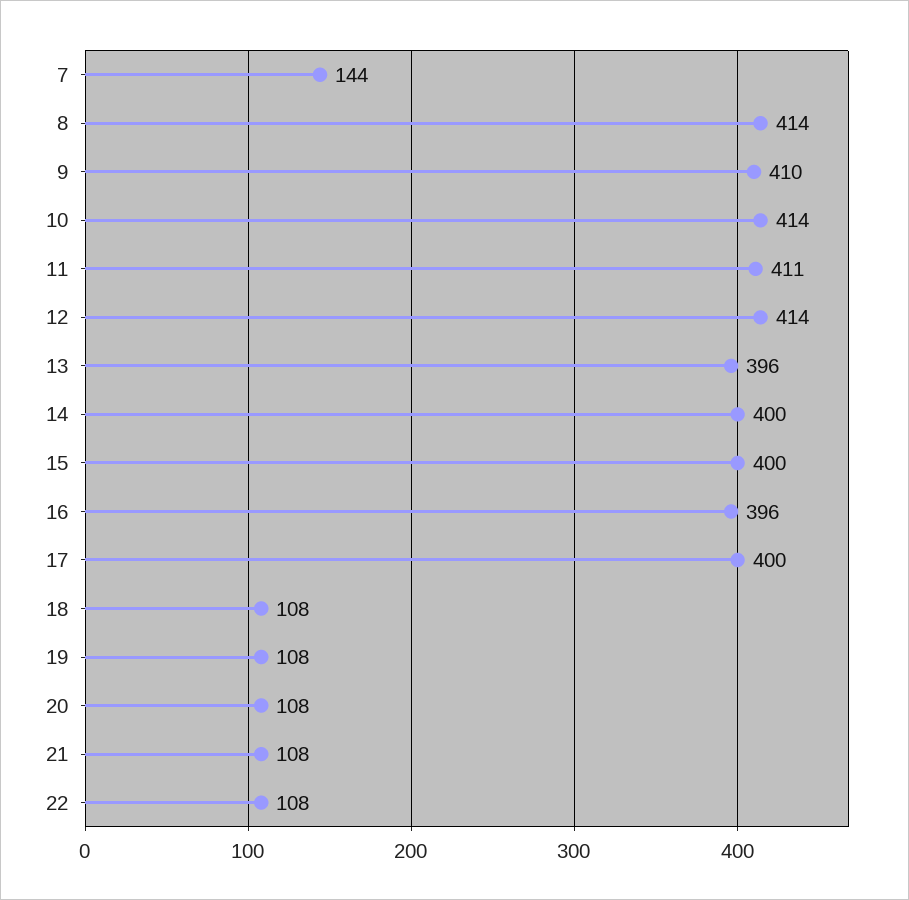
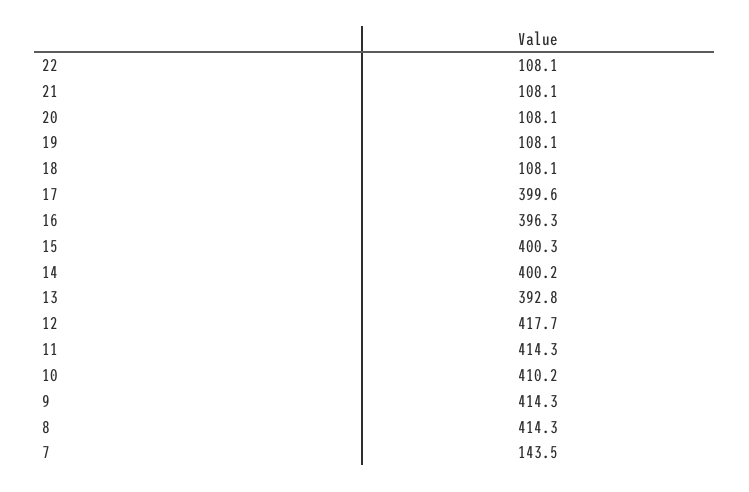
9: 410 -> 414.3
10: 414 -> 410.2
11: 411 -> 414.3
12: 414 -> 417.7
13: 396 -> 392.8

